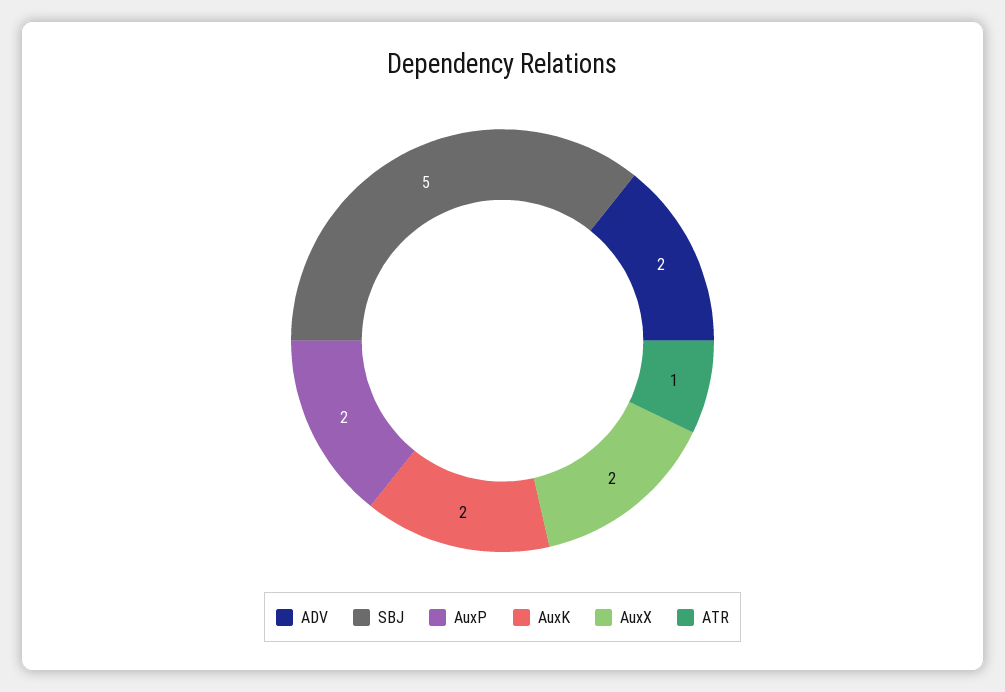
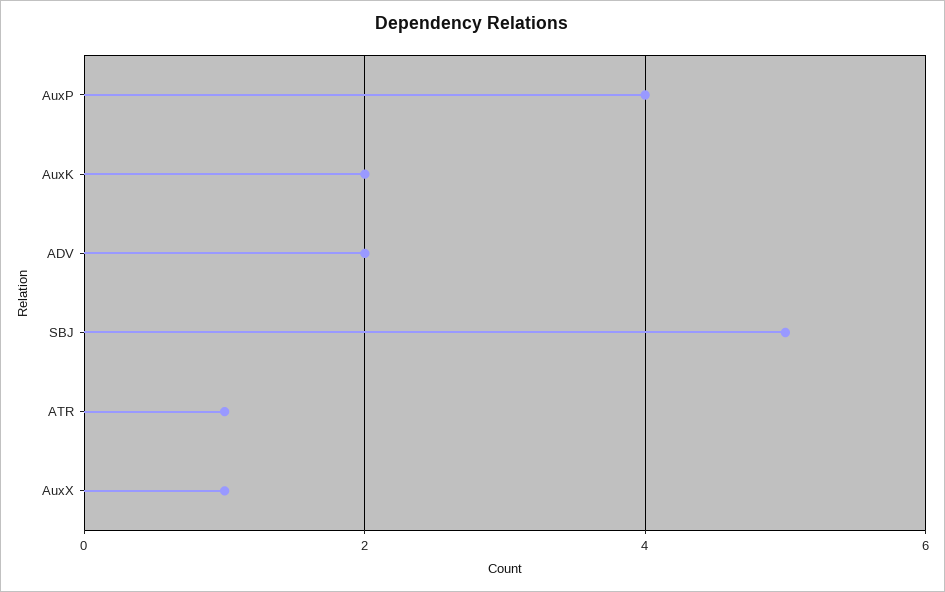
AuxP: 2 -> 4
AuxX: 2 -> 1

